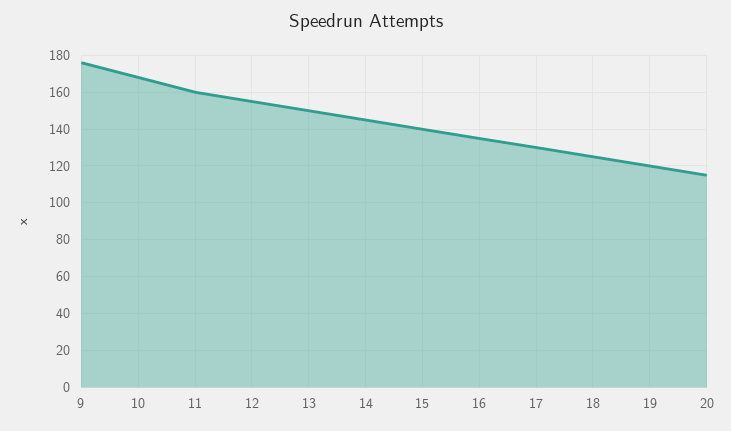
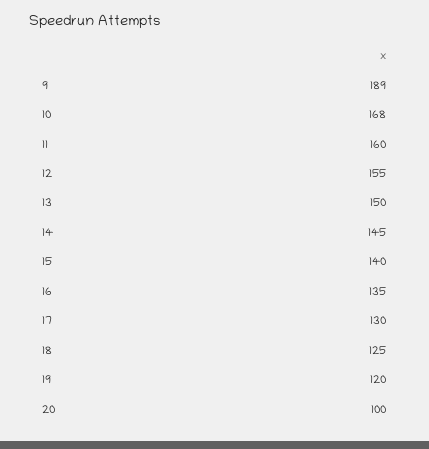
9: 175 -> 189
20: 115 -> 100

